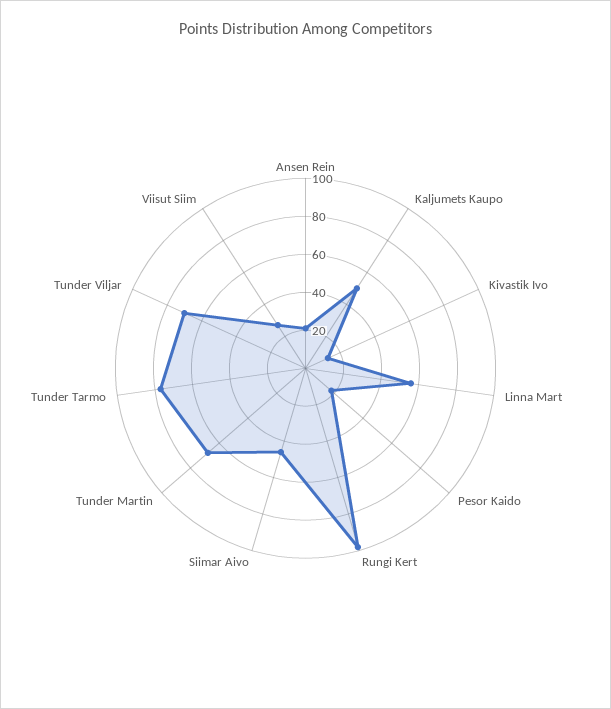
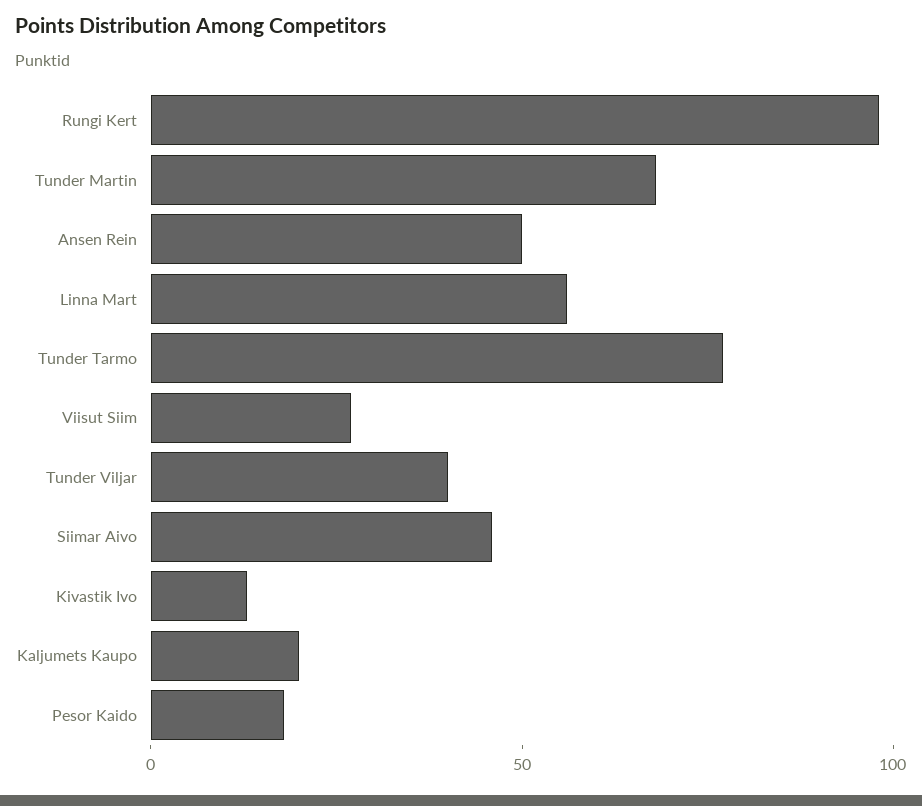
Ansen Rein: 20 -> 50
Kaljumets Kaupo: 50 -> 20
Tunder Viljar: 70 -> 40

